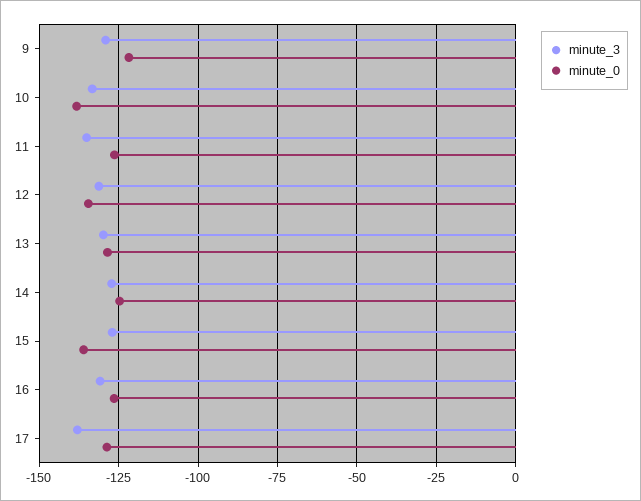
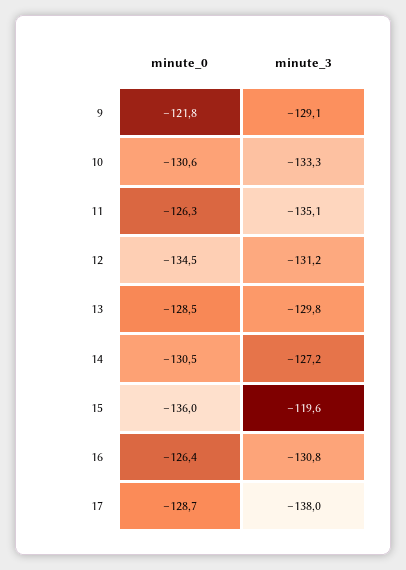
minute_0, 10: -137.5 -> -130.6
minute_0, 14: -125 -> -130.5
minute_3, 15: -127.5 -> -119.6

